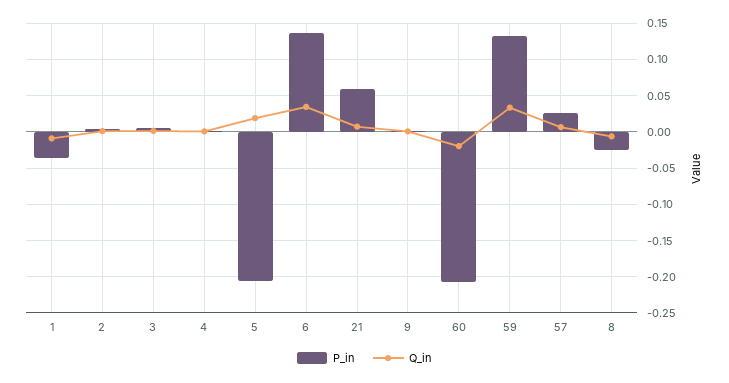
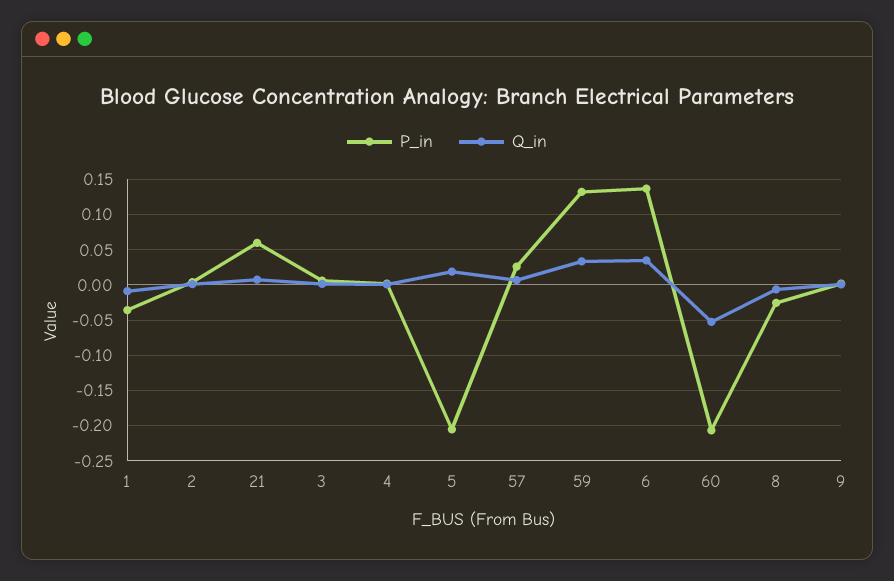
Q_in, 60: -0.02 -> -0.05

